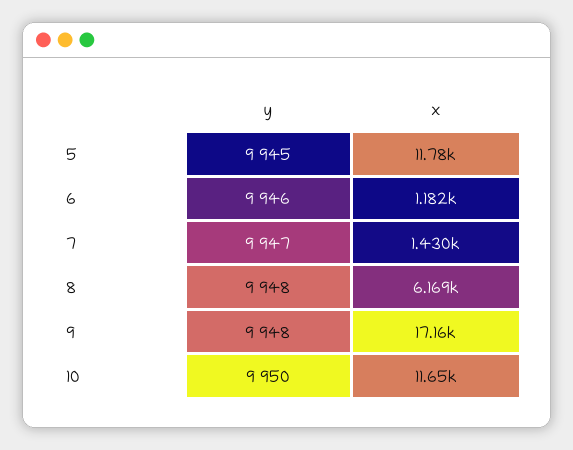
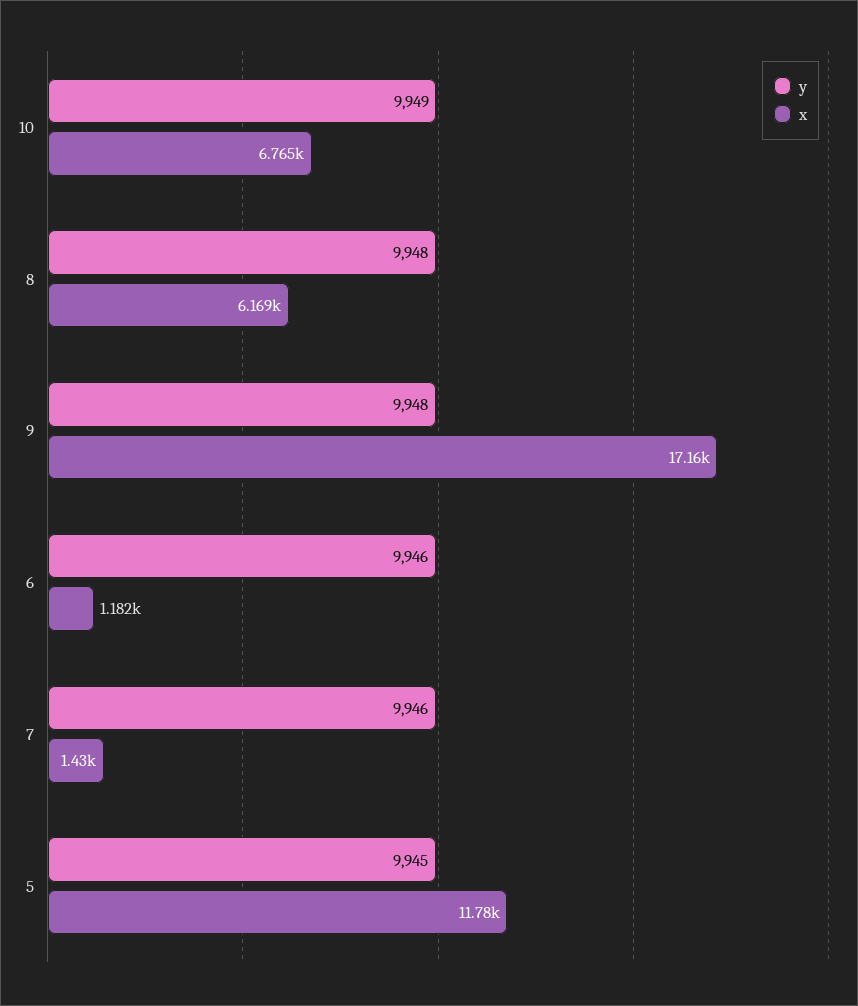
y, 7: 9947 -> 9946
y, 10: 9950 -> 9949
x, 10: 11650 -> 6765

